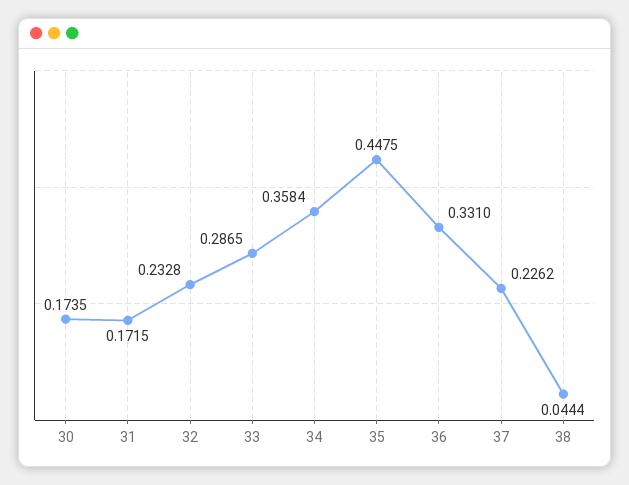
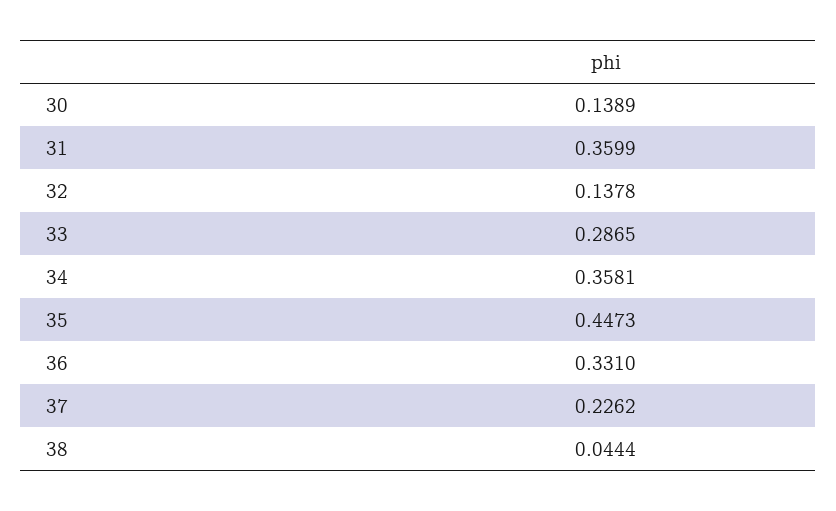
30: 0.1735 -> 0.1389
31: 0.1715 -> 0.3599
32: 0.2328 -> 0.1378
34: 0.3584 -> 0.3581
35: 0.4475 -> 0.4473

